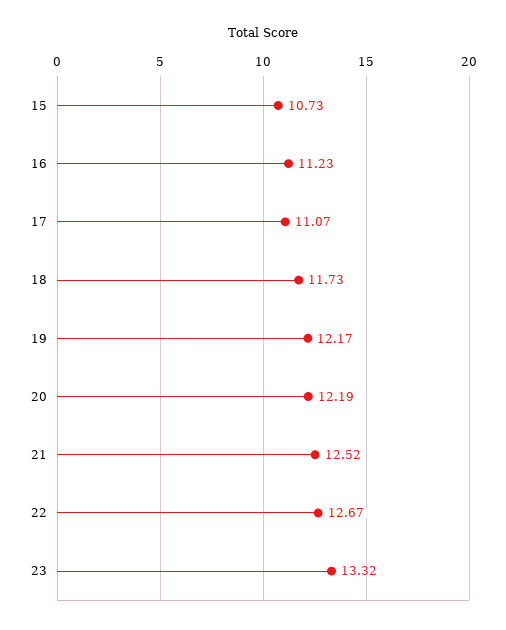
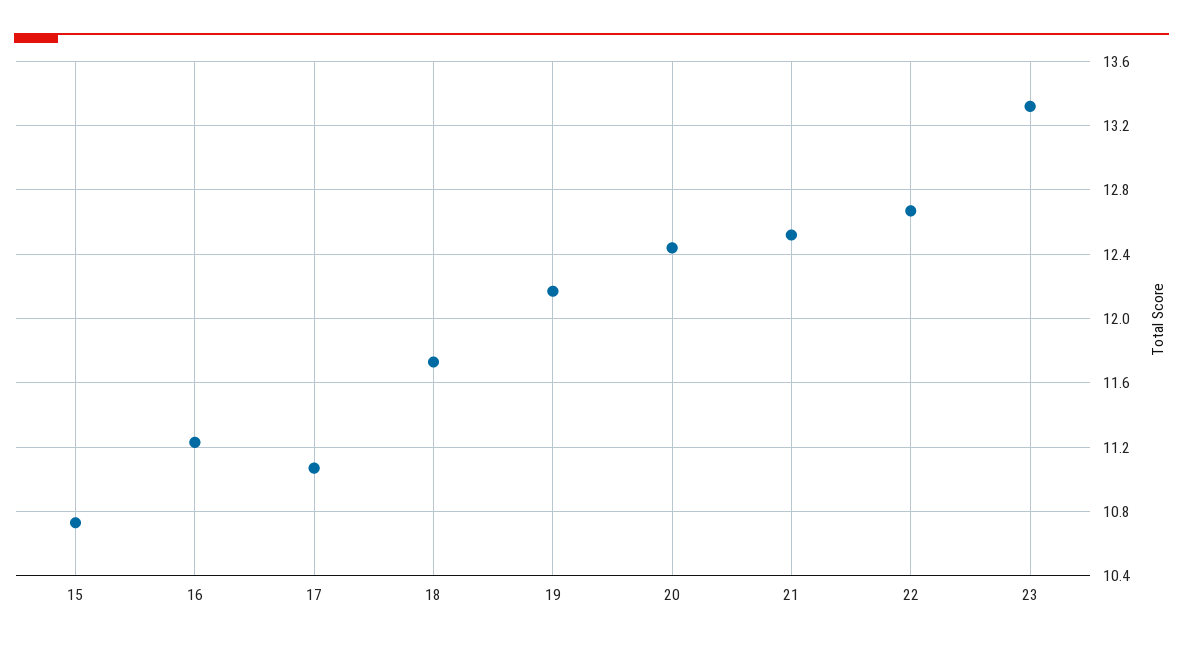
20: 12.19 -> 12.45

